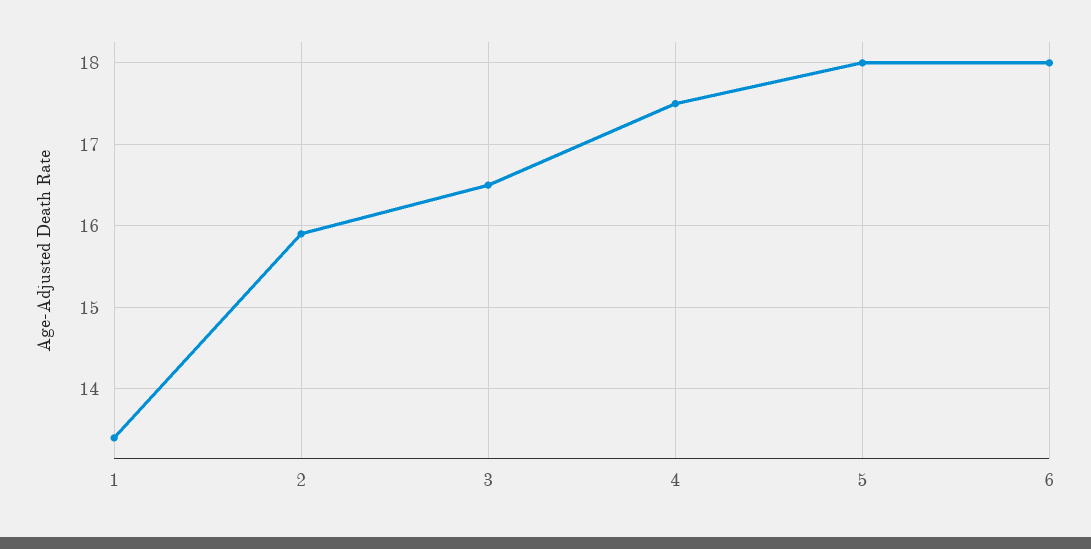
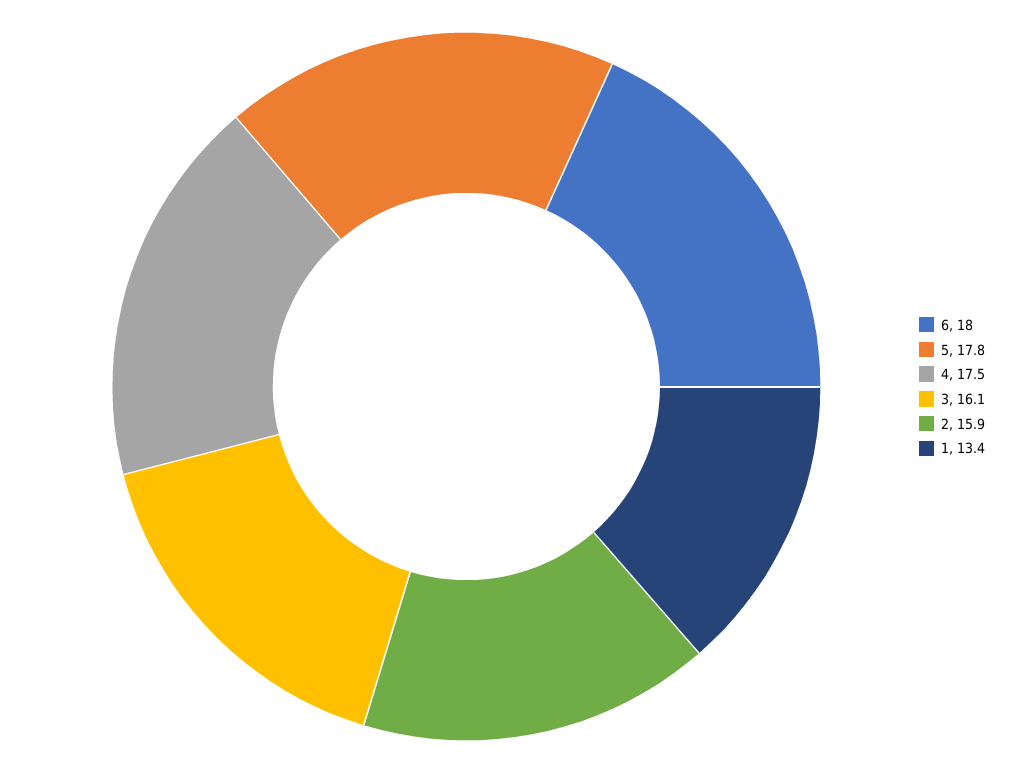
3: 16.5 -> 16.1
5: 18 -> 17.8

